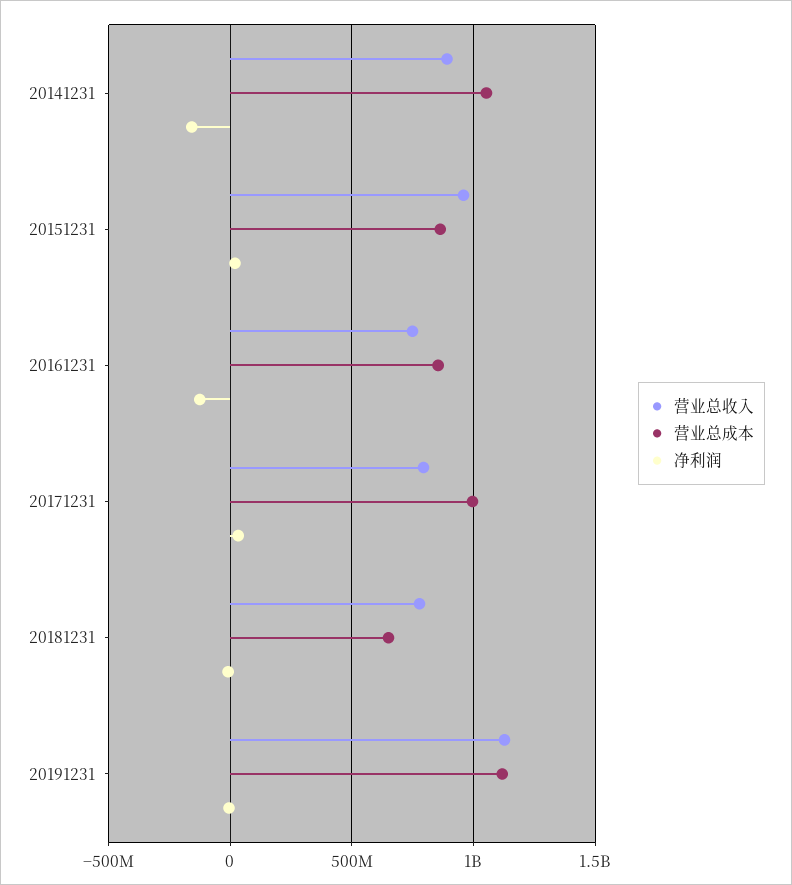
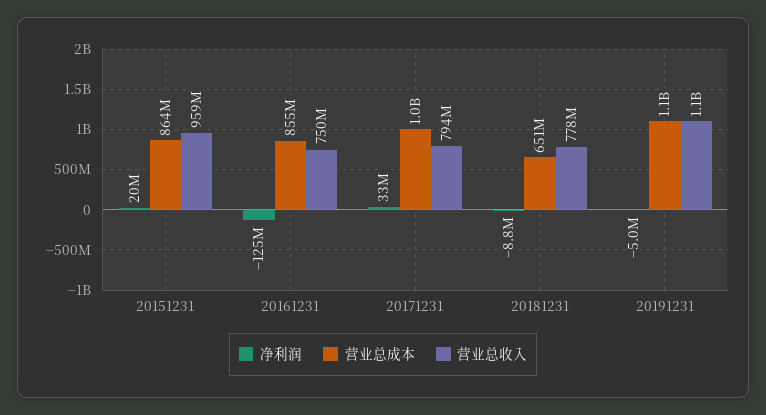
营业总收入, 20141231: 900000000 -> none
营业总成本, 20141231: 1050000000 -> none
净利润, 20141231: -150000000 -> none

